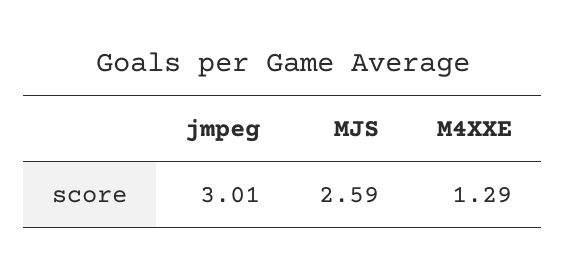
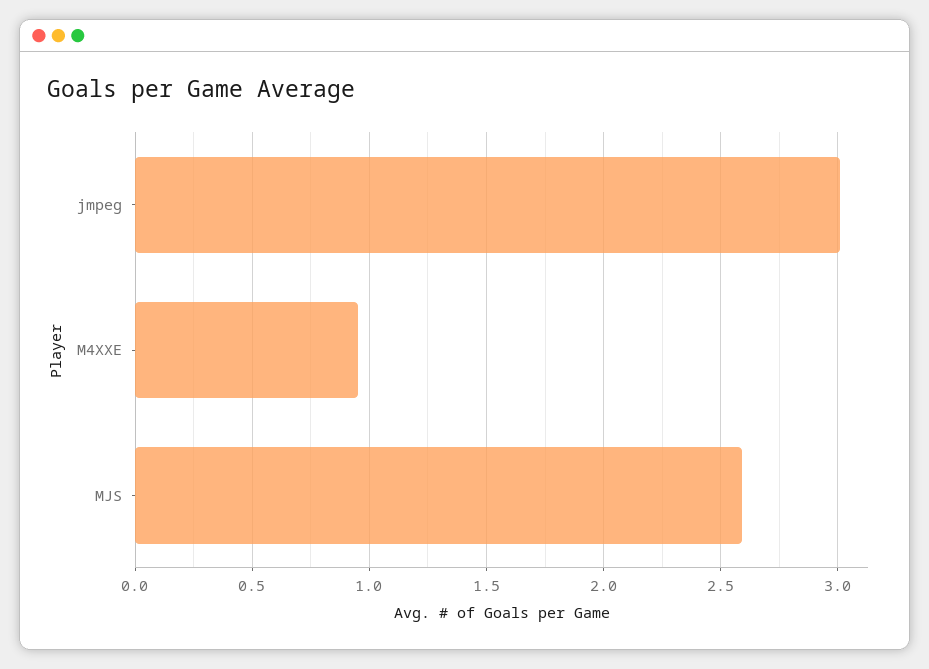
M4XXE: 1.29 -> 0.95

